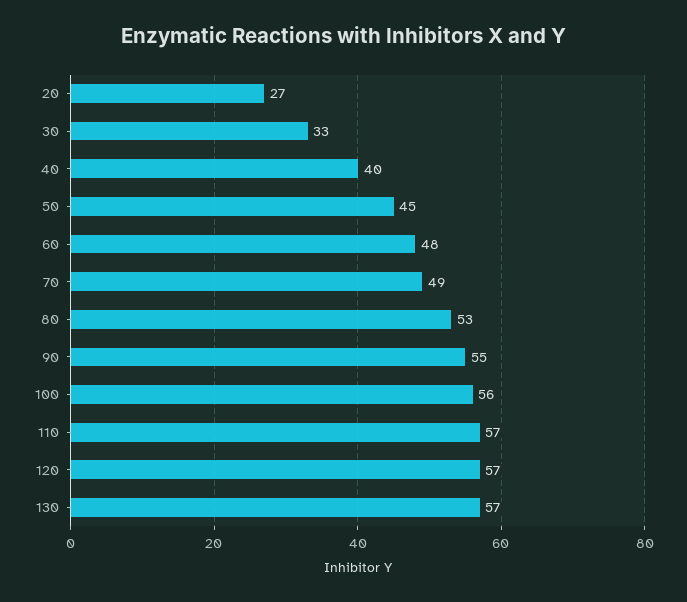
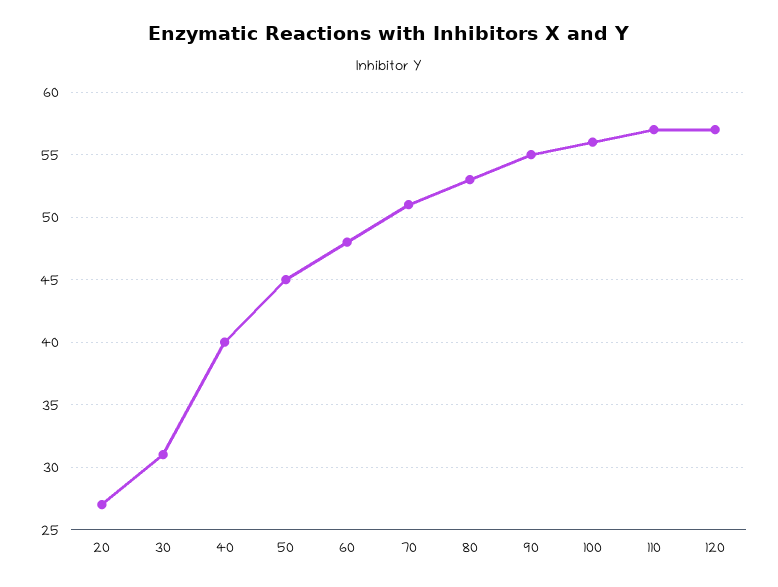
30: 33 -> 31
70: 49 -> 51
130: 57 -> none

